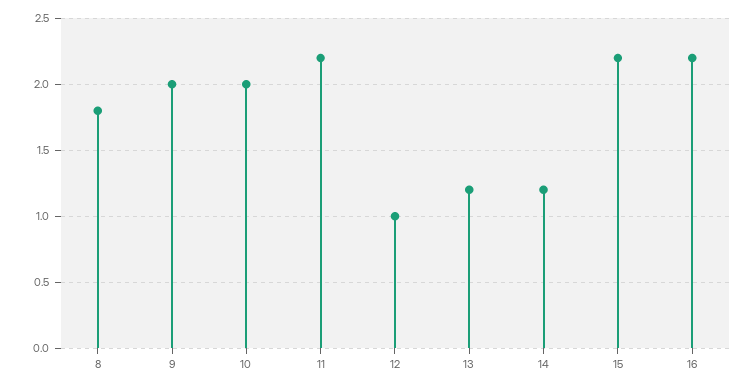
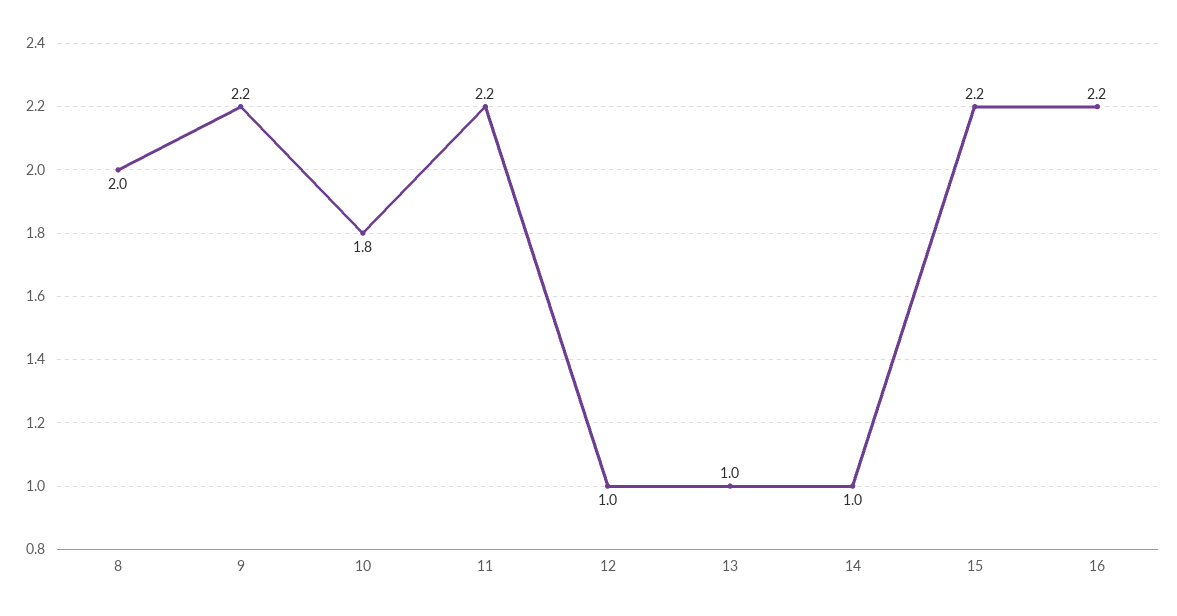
8: 1.8 -> 2
9: 2 -> 2.2
10: 2 -> 1.8
13: 1.2 -> 1
14: 1.2 -> 1

